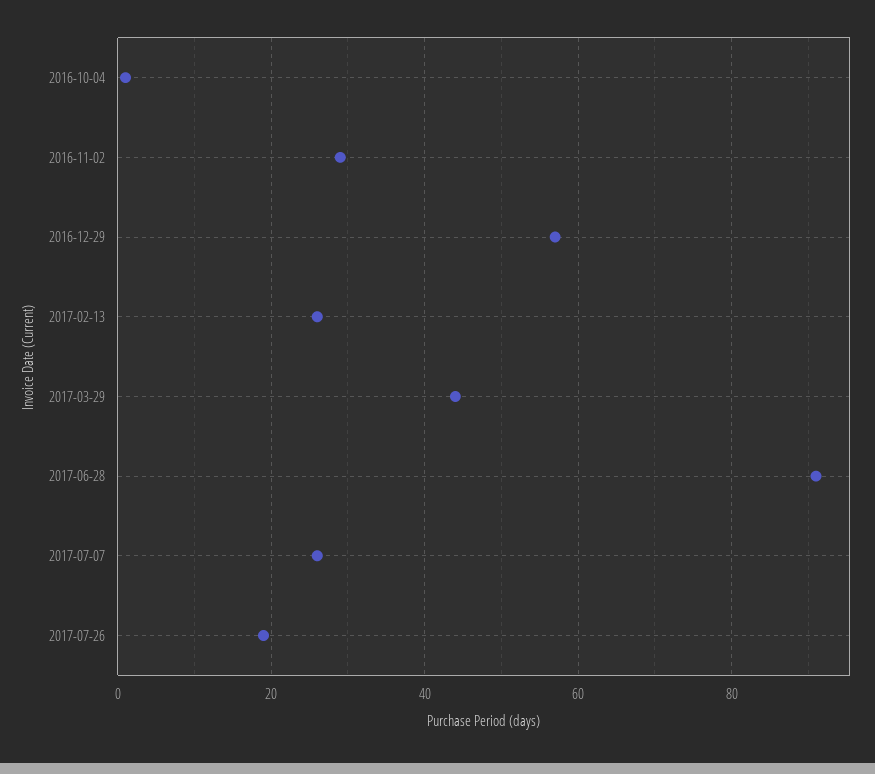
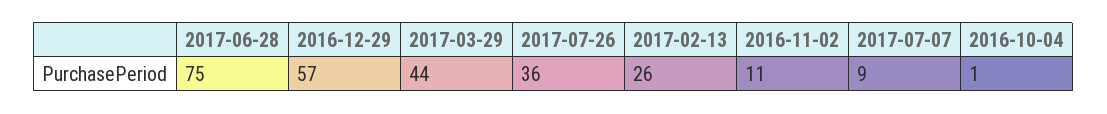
2016-11-02: 30 -> 11
2017-06-28: 90 -> 75
2017-07-07: 25 -> 9
2017-07-26: 20 -> 36

